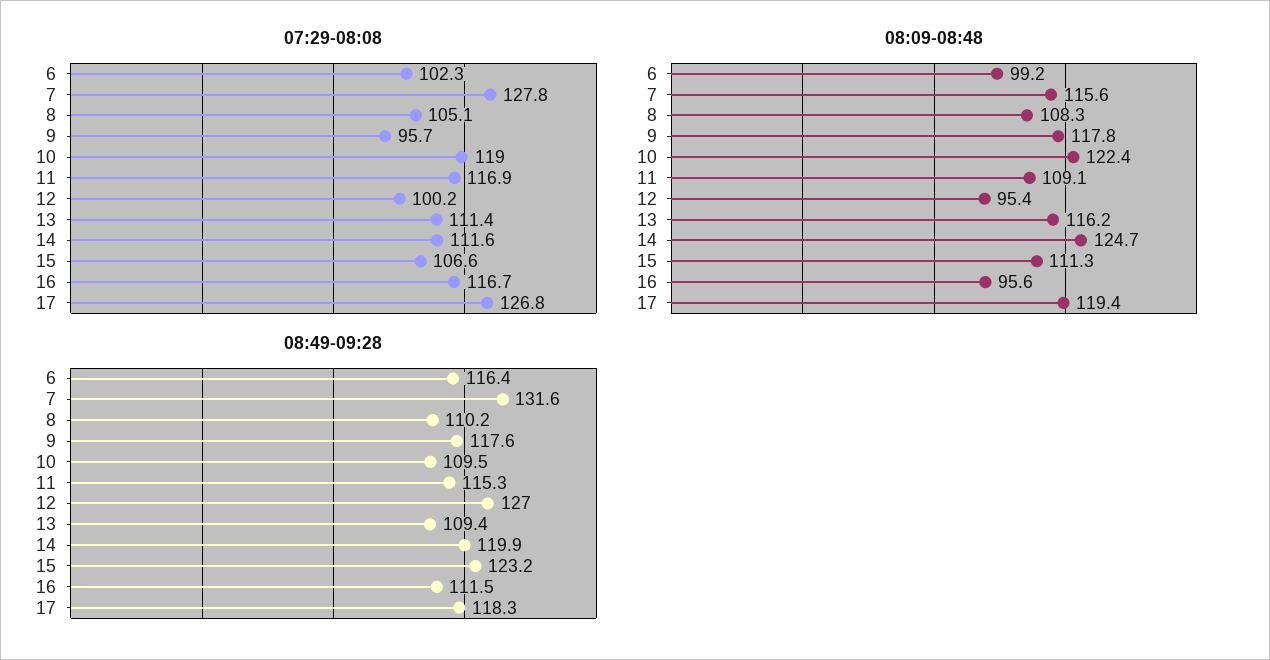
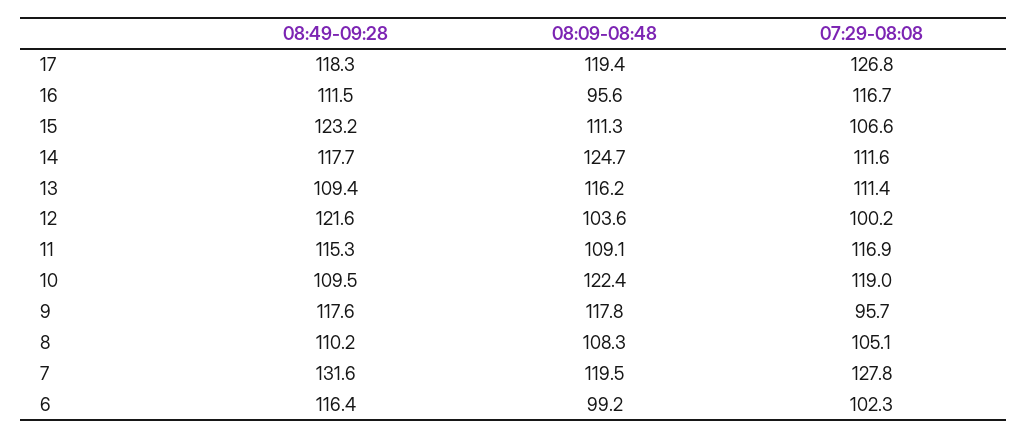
08:09-08:48, 7: 115.6 -> 119.5
08:09-08:48, 12: 95.4 -> 103.6
08:49-09:28, 12: 127 -> 121.6
08:49-09:28, 14: 119.9 -> 117.7

